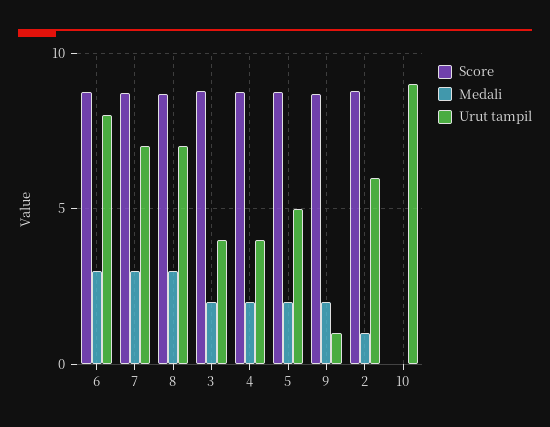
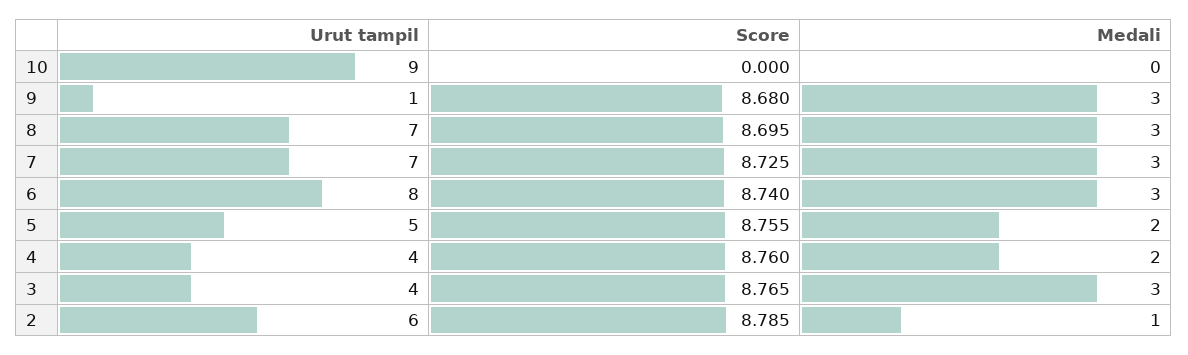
Medali, 3: 2 -> 3
Medali, 9: 2 -> 3

